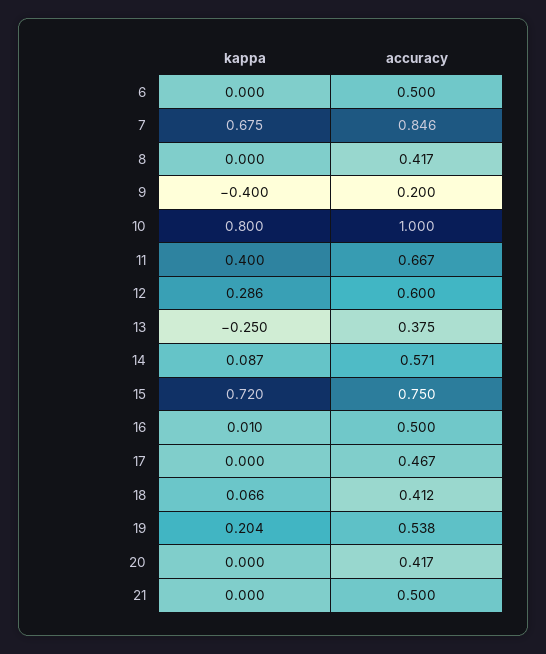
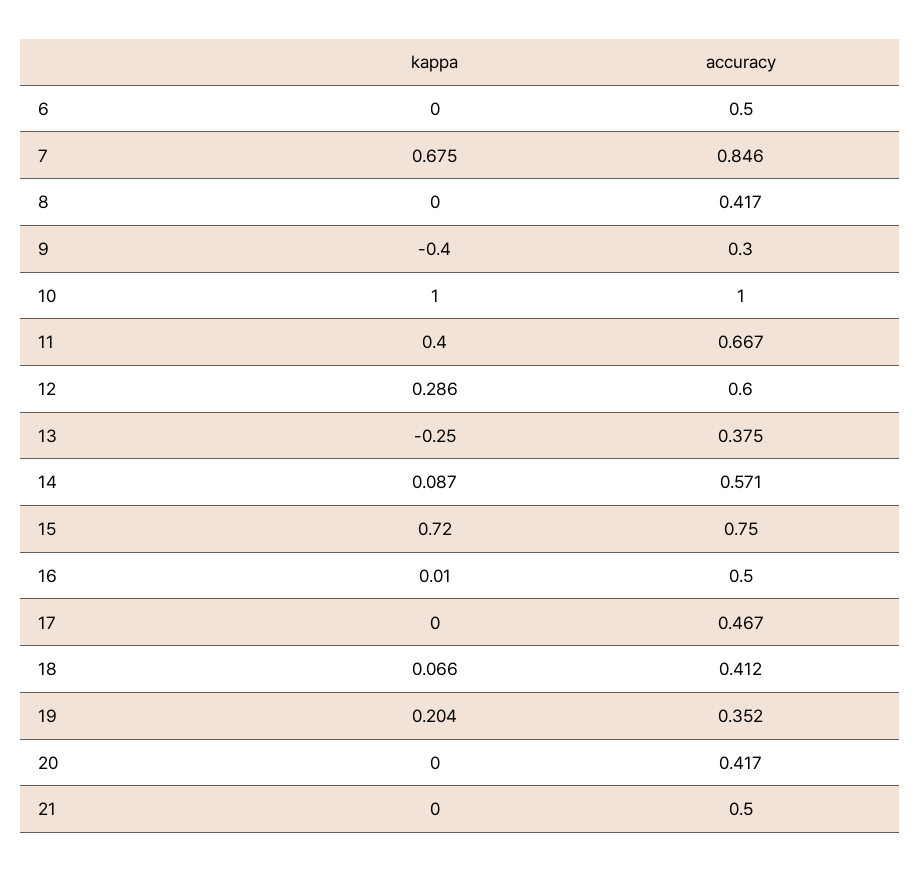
accuracy, 9: 0.2 -> 0.3
kappa, 10: 0.8 -> 1
accuracy, 19: 0.538 -> 0.352

